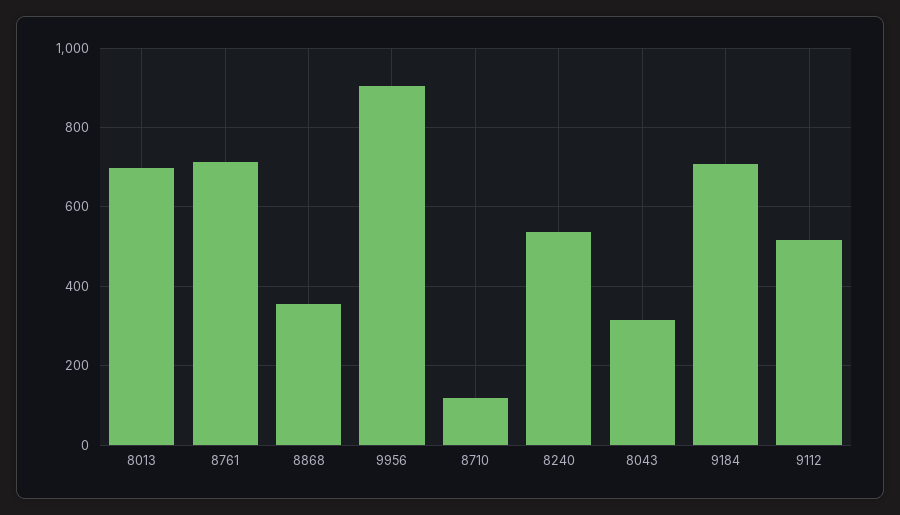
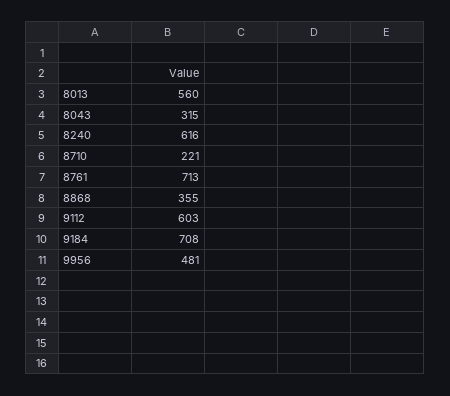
8013: 700 -> 560
9956: 900 -> 481
8710: 120 -> 221
8240: 540 -> 616
9112: 520 -> 603

